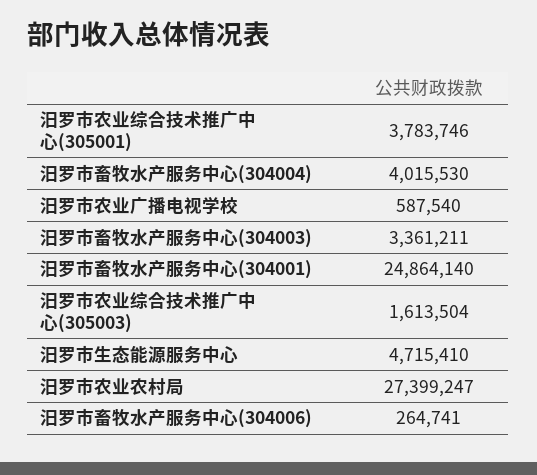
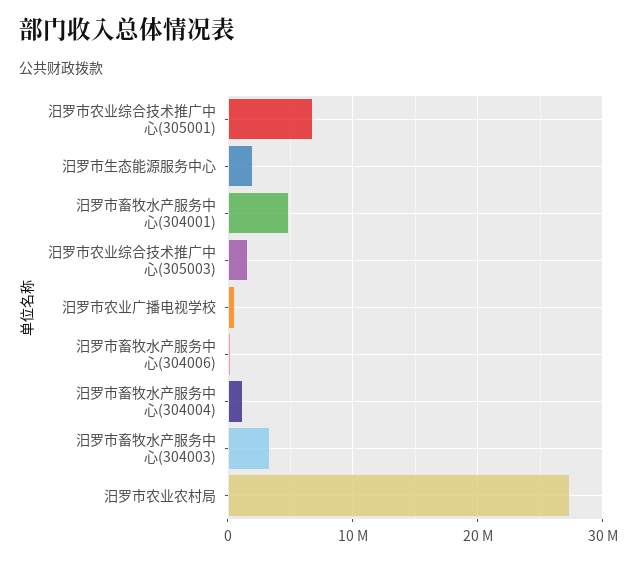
汨罗市农业综合技术推广中心(305001): 3783746 -> 7000000
汨罗市畜牧水产服务中心(304004): 4015530 -> 1000000
汨罗市畜牧水产服务中心(304001): 24864140 -> 5000000
汨罗市生态能源服务中心: 4715410 -> 2000000

